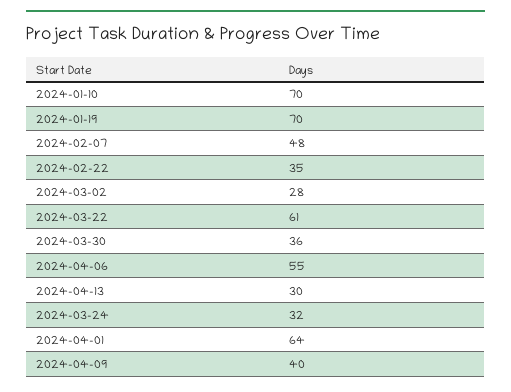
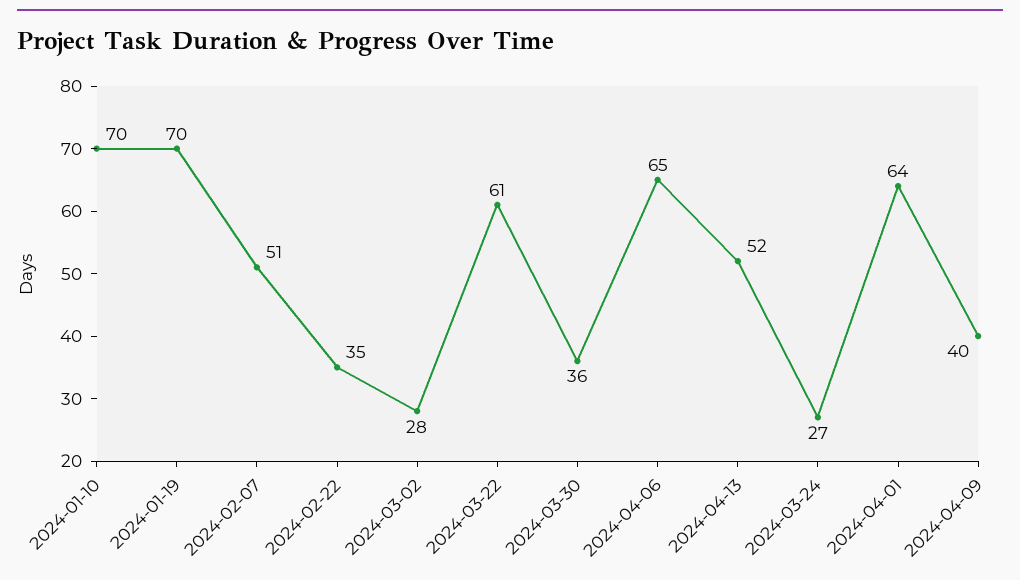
2024-02-07: 48 -> 51
2024-04-06: 55 -> 65
2024-04-13: 30 -> 52
2024-03-24: 32 -> 27

